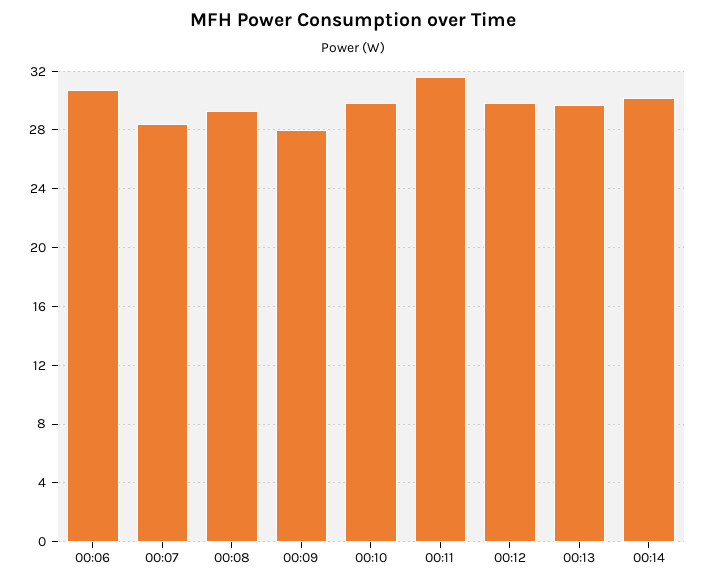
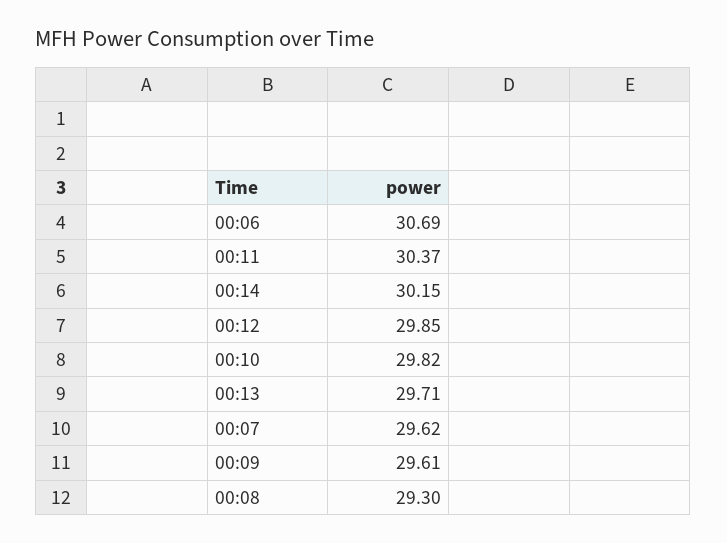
00:07: 28.5 -> 29.62
00:09: 28 -> 29.61
00:11: 31.5 -> 30.37

